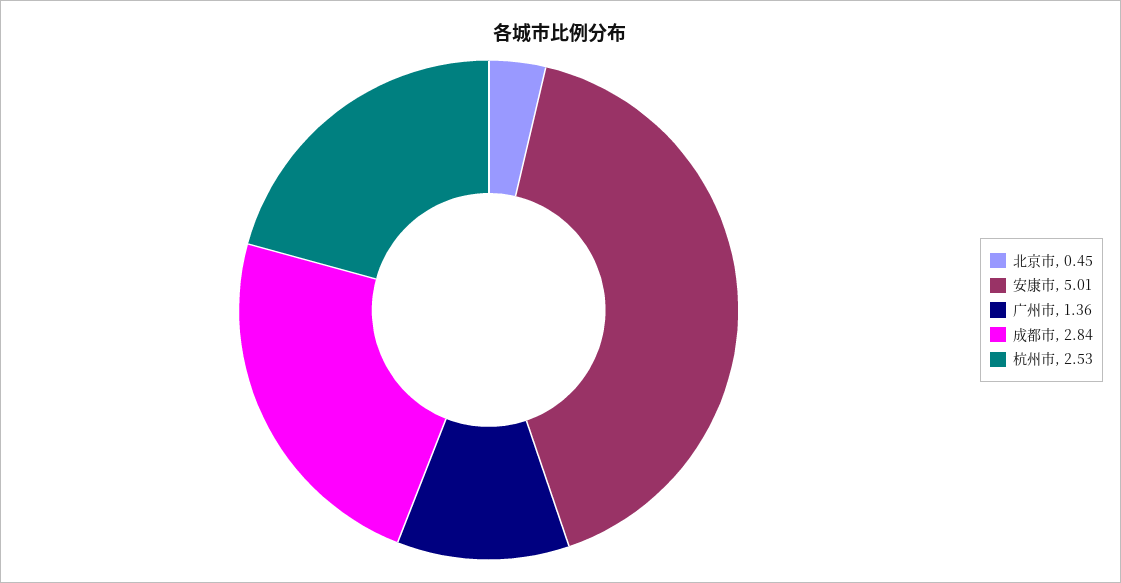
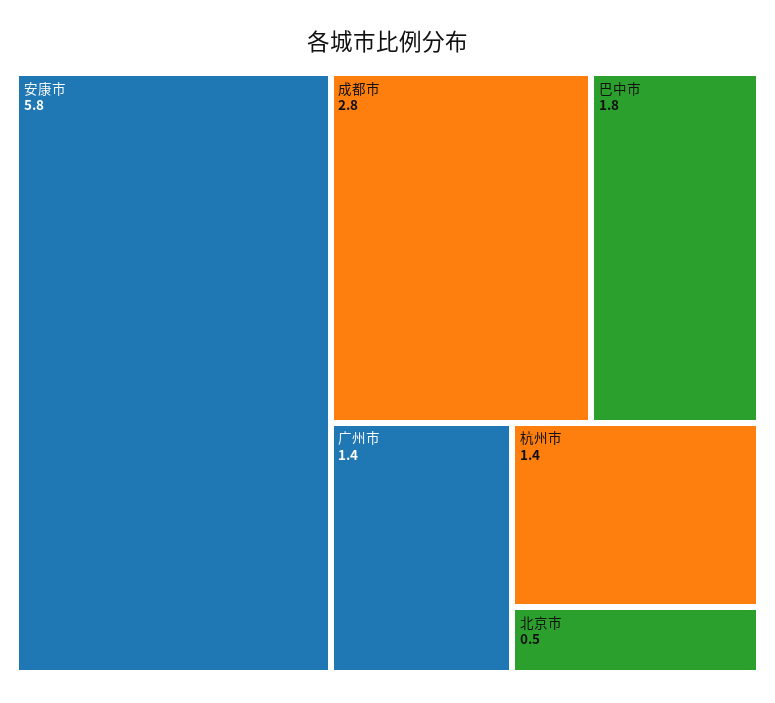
安康市: 5.01 -> 5.8
杭州市: 2.53 -> 1.4
巴中市: none -> 1.8

